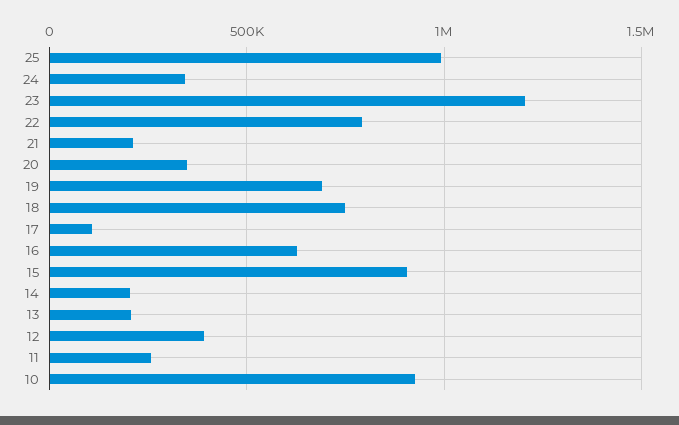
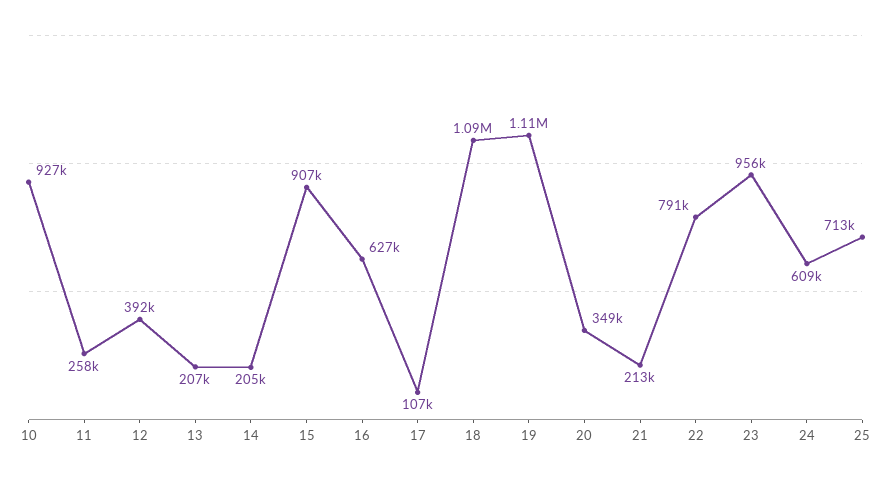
25: 1000000 -> 713000
24: 350000 -> 609000
23: 1200000 -> 956000
19: 700000 -> 1110000
18: 750000 -> 1090000

